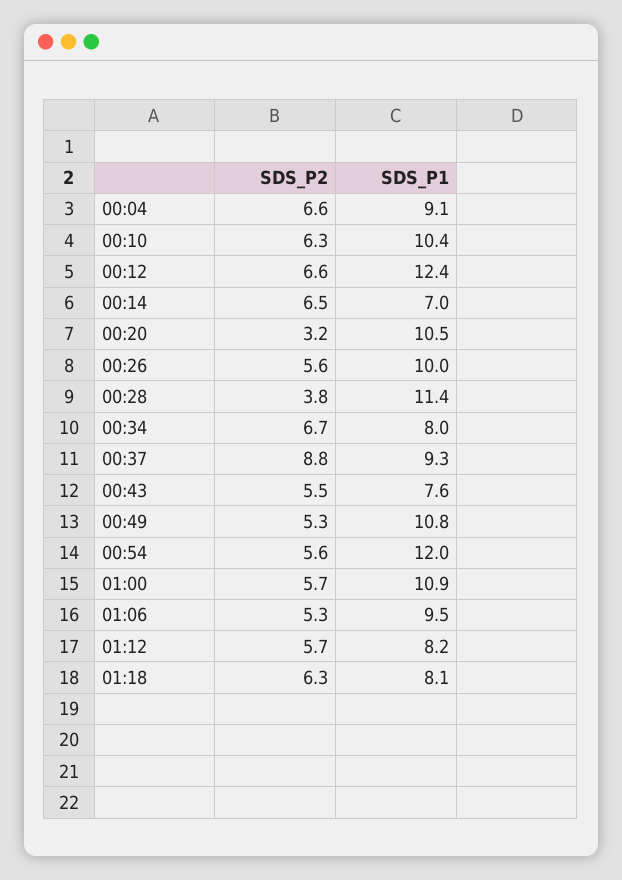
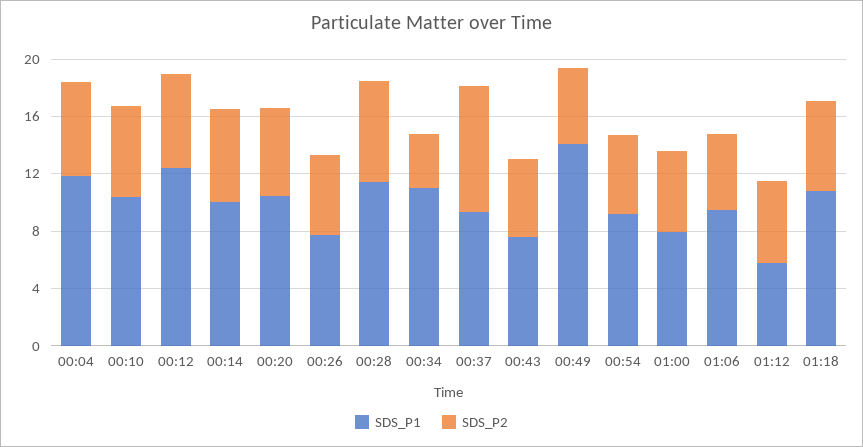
SDS_P1, 00:04: 9.1 -> 12
SDS_P1, 00:14: 7 -> 10
SDS_P2, 00:20: 3.2 -> 6
SDS_P1, 00:26: 10 -> 8
SDS_P2, 00:28: 3.8 -> 7
SDS_P2, 00:34: 6.7 -> 4
SDS_P1, 00:34: 8 -> 11
SDS_P1, 00:49: 10.8 -> 14
SDS_P1, 00:54: 12 -> 9
SDS_P1, 01:00: 10.9 -> 8
SDS_P1, 01:12: 8.2 -> 6
SDS_P1, 01:18: 8.1 -> 11

